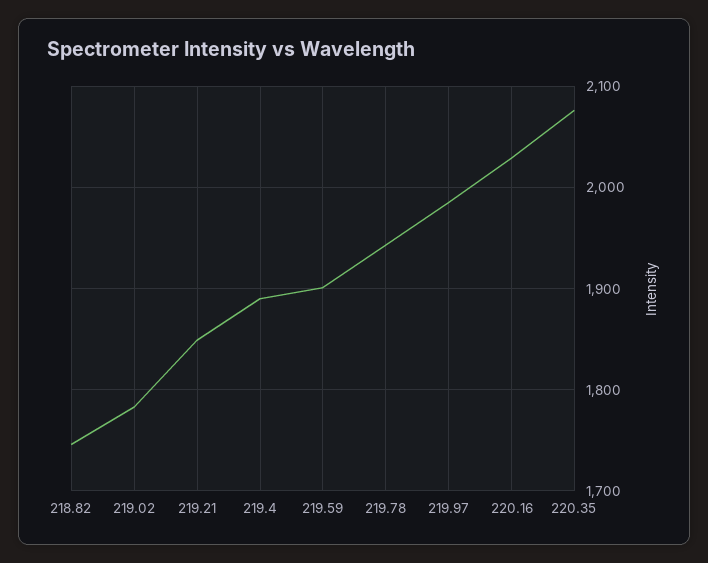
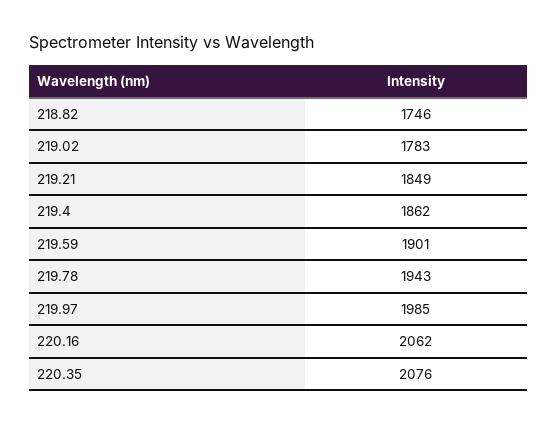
219.4: 1890 -> 1862
220.16: 2030 -> 2062

